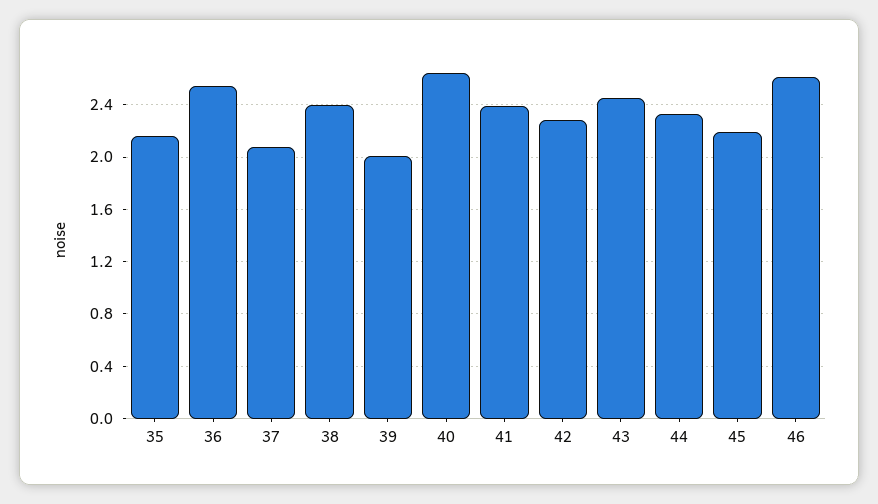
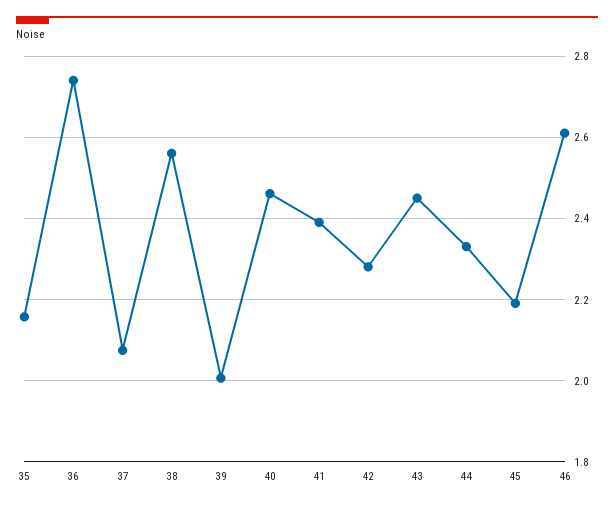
36: 2.55 -> 2.74
38: 2.4 -> 2.56
40: 2.65 -> 2.46

